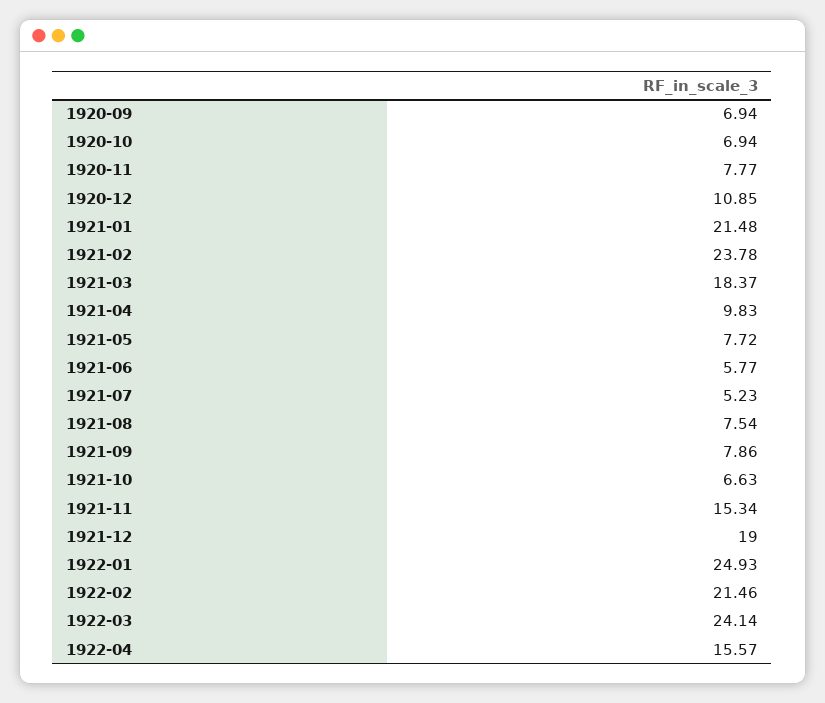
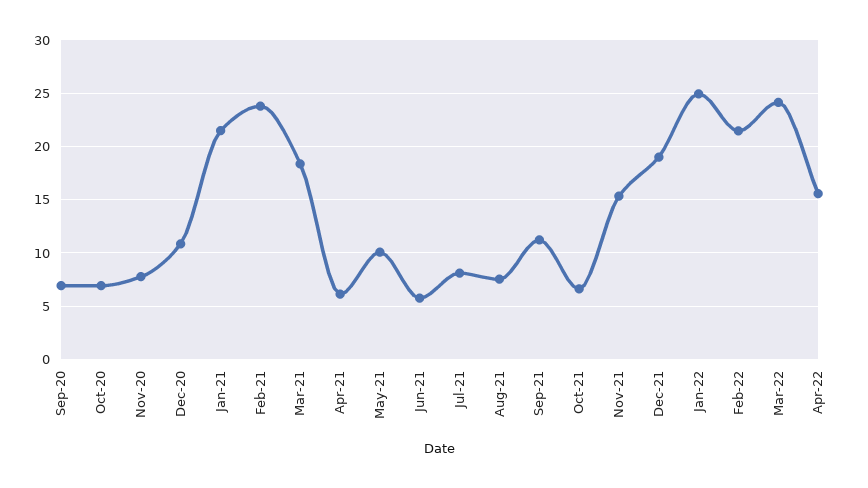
1921-04: 9.83 -> 6
1921-05: 7.72 -> 10
1921-07: 5.23 -> 8
1921-09: 7.86 -> 11

